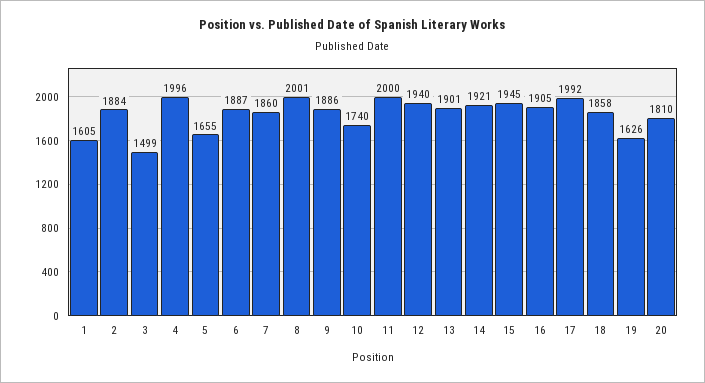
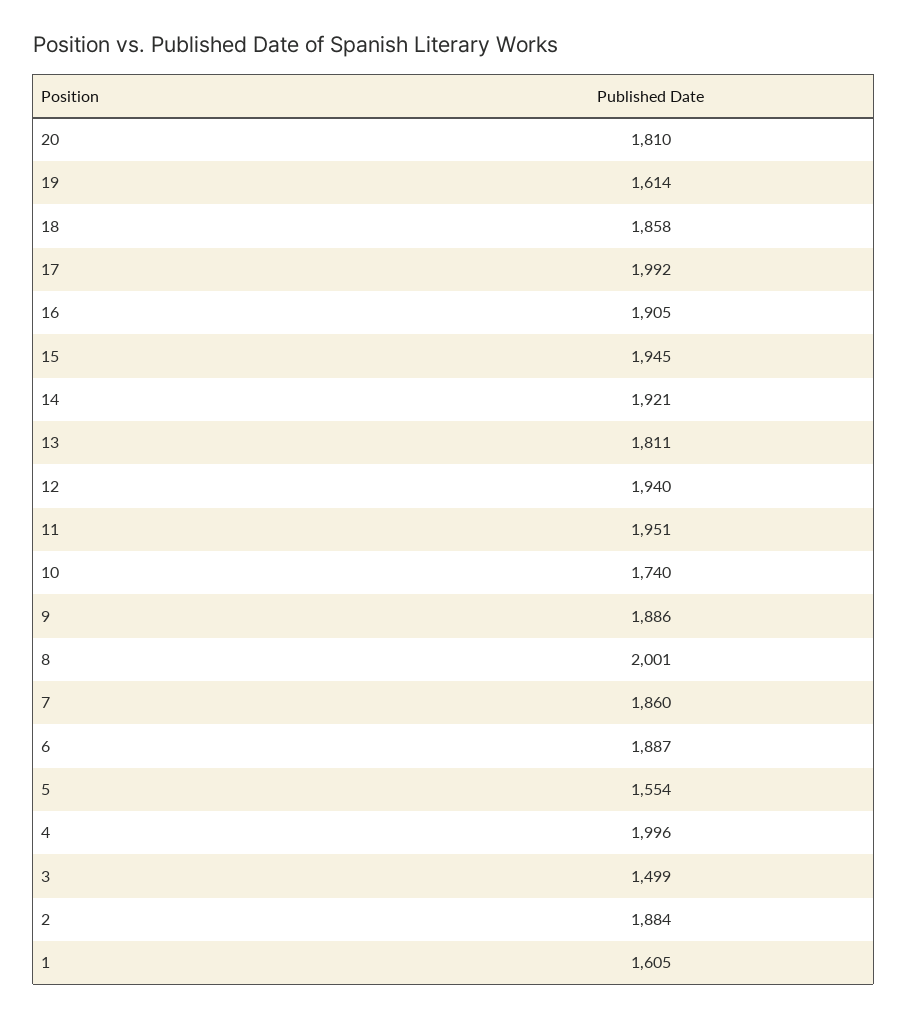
5: 1655 -> 1554
11: 2000 -> 1951
13: 1901 -> 1811
19: 1626 -> 1614

